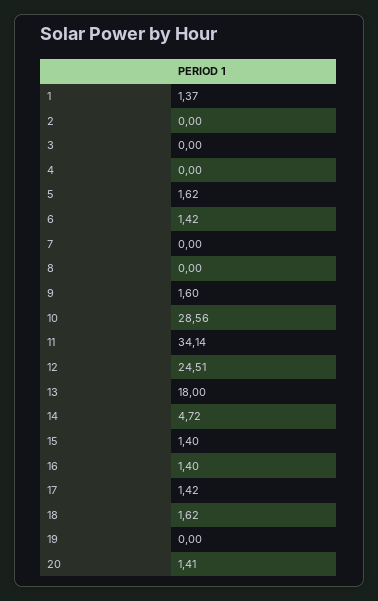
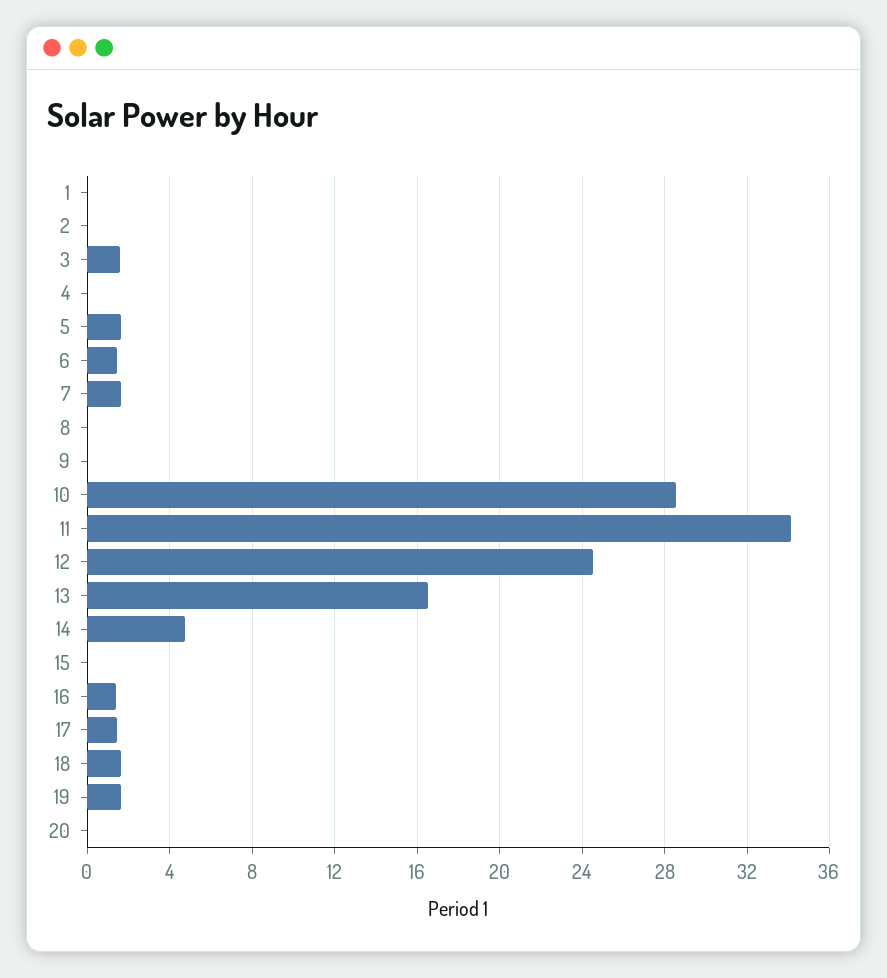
1: 1.37 -> 0
3: 0 -> 1.5
7: 0 -> 1.5
9: 1.6 -> 0
13: 18 -> 16.5
15: 1.4 -> 0
19: 0 -> 1.5
20: 1.41 -> 0

